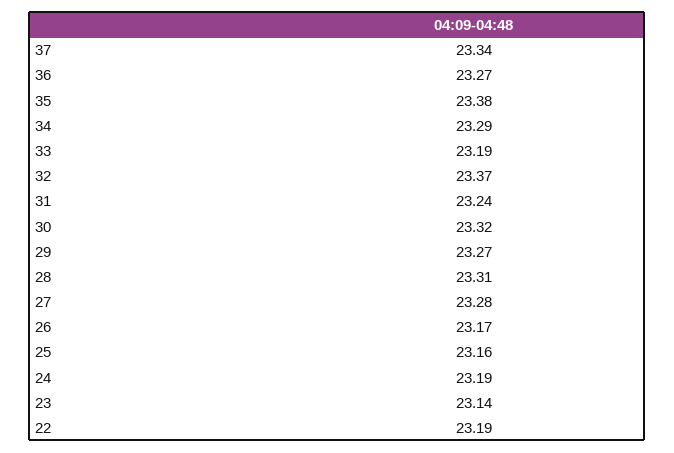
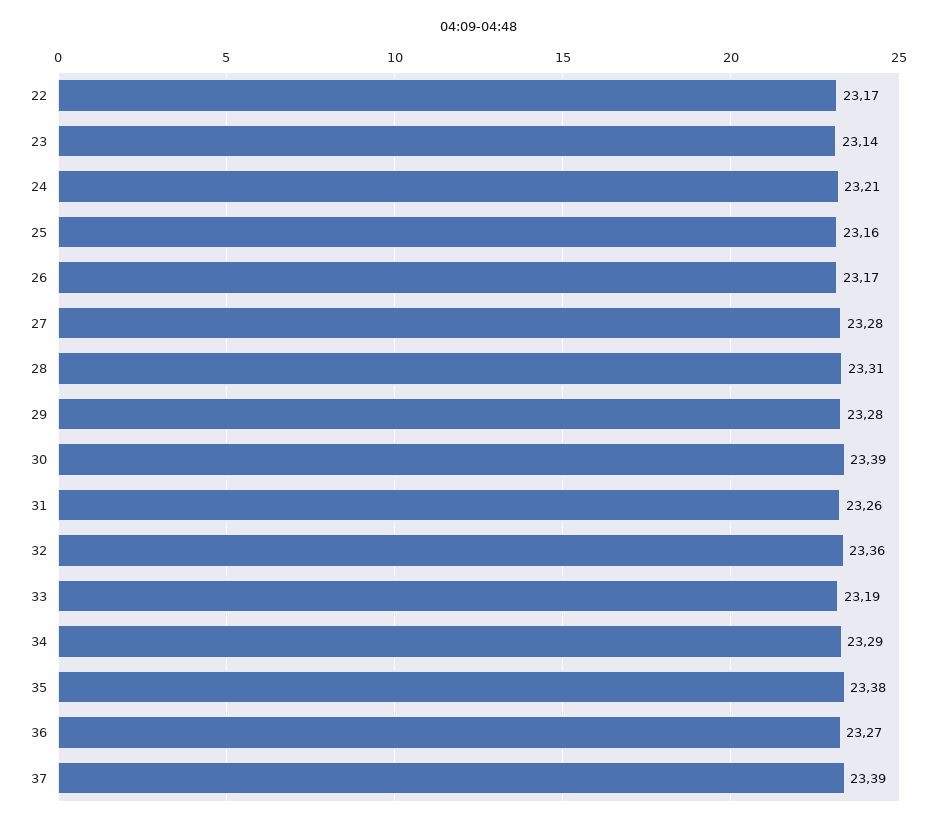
37: 23.34 -> 23.39
32: 23.37 -> 23.36
31: 23.24 -> 23.26
30: 23.32 -> 23.39
29: 23.27 -> 23.28
24: 23.19 -> 23.21
22: 23.19 -> 23.17

